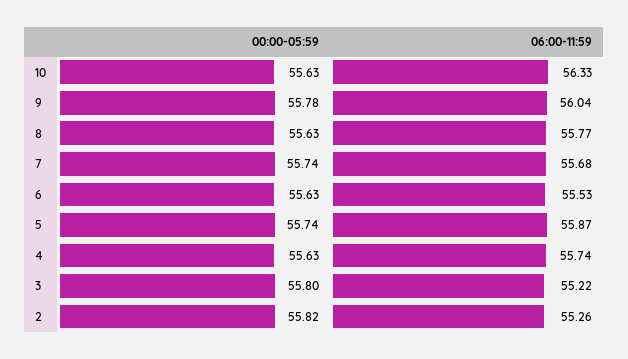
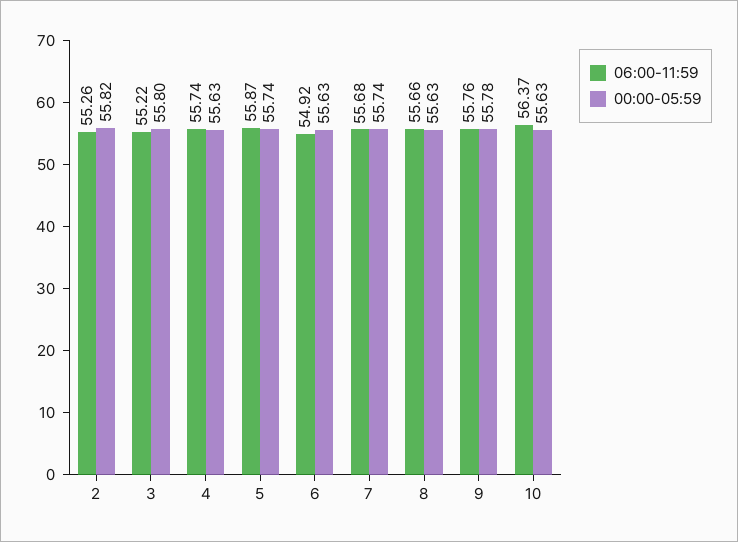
06:00-11:59, 10: 56.33 -> 56.37
06:00-11:59, 9: 56.04 -> 55.76
06:00-11:59, 8: 55.77 -> 55.66
06:00-11:59, 6: 55.53 -> 54.92

